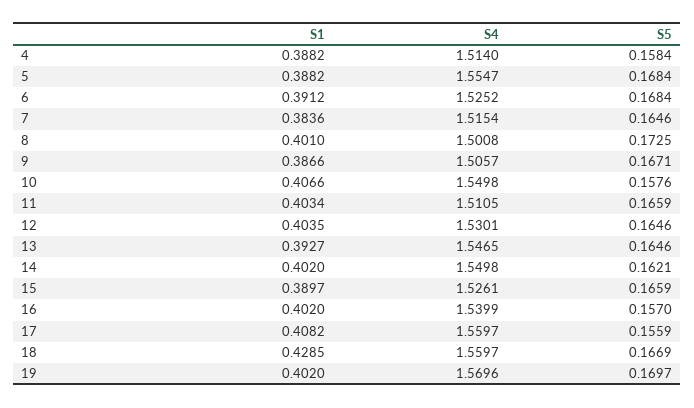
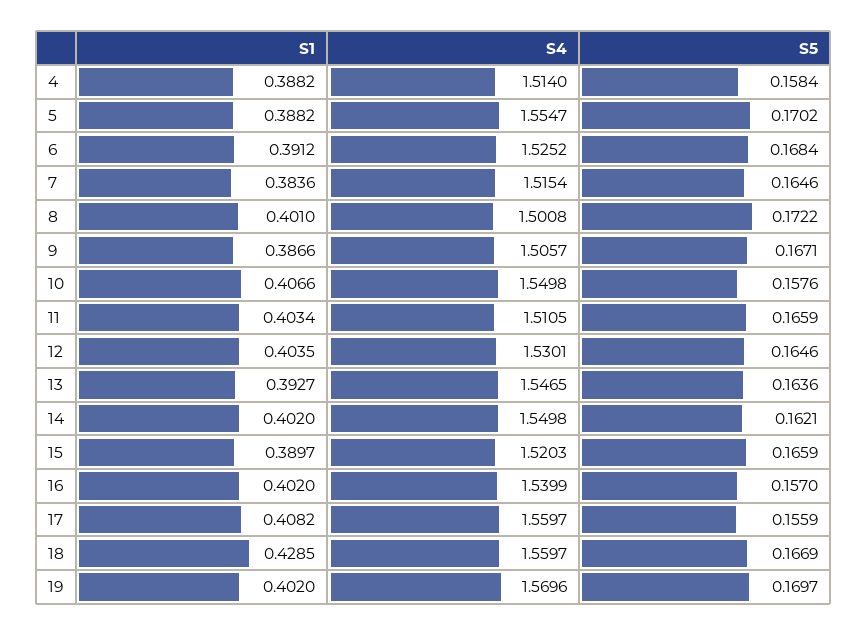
S5, 5: 0.1684 -> 0.1702
S5, 8: 0.1725 -> 0.1722
S5, 13: 0.1646 -> 0.1636
S4, 15: 1.5261 -> 1.5203

